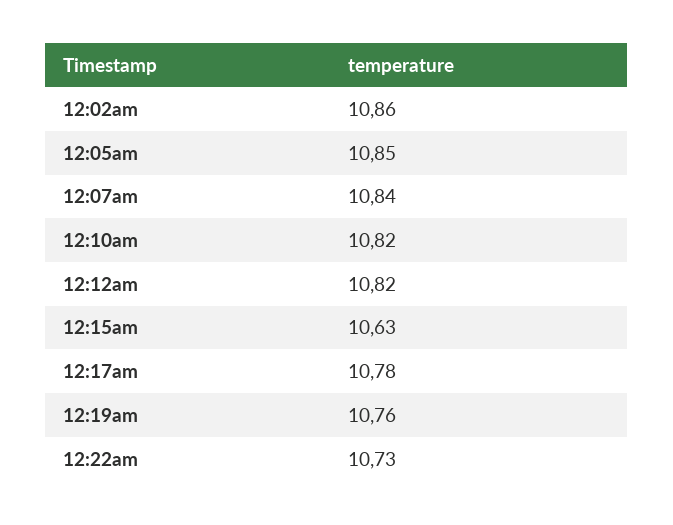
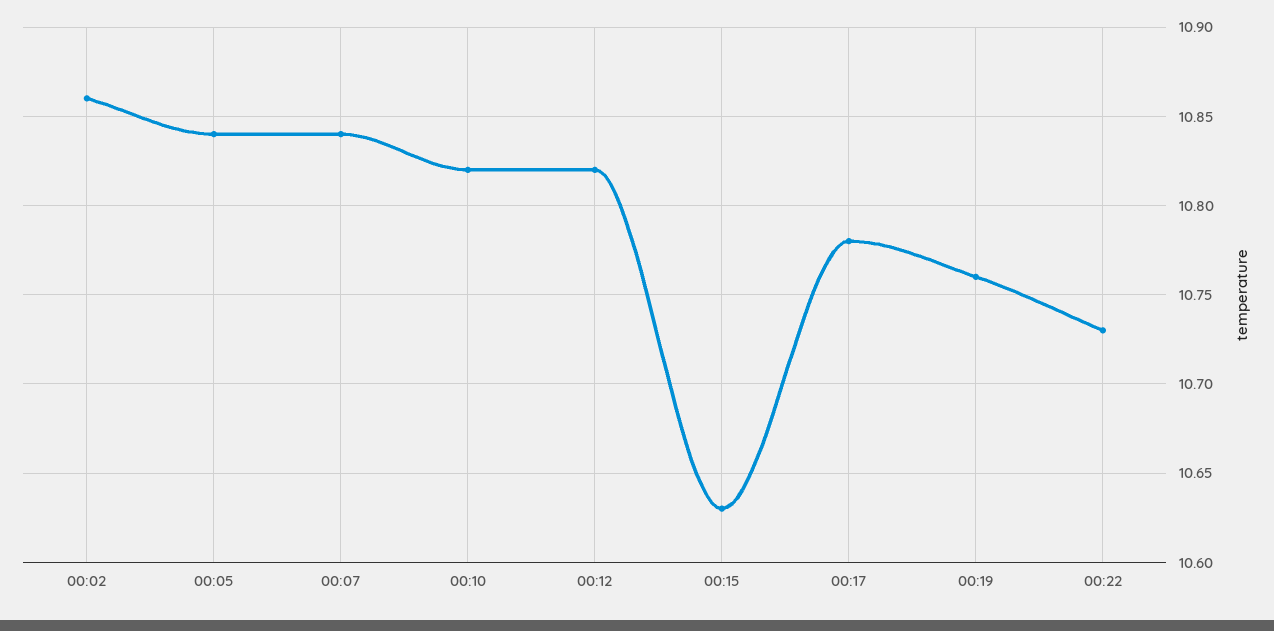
12:05am: 10.85 -> 10.84

